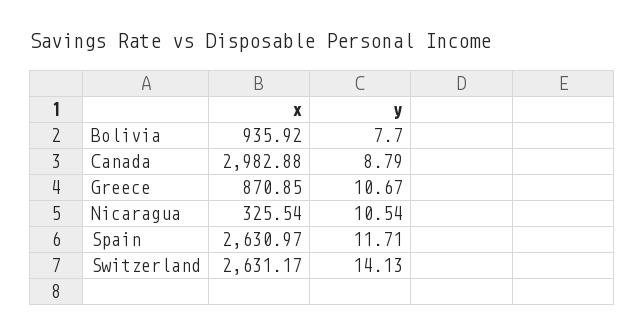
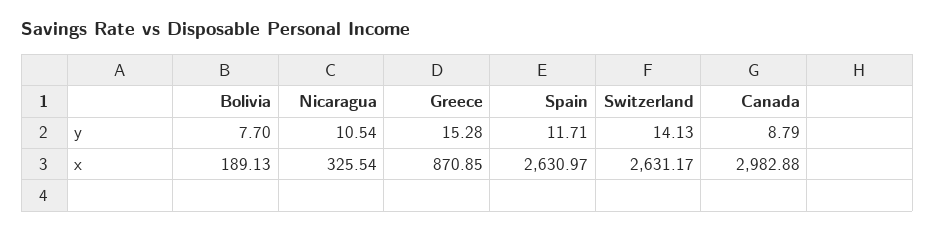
x, Bolivia: 935.92 -> 189.13
y, Greece: 10.67 -> 15.28

